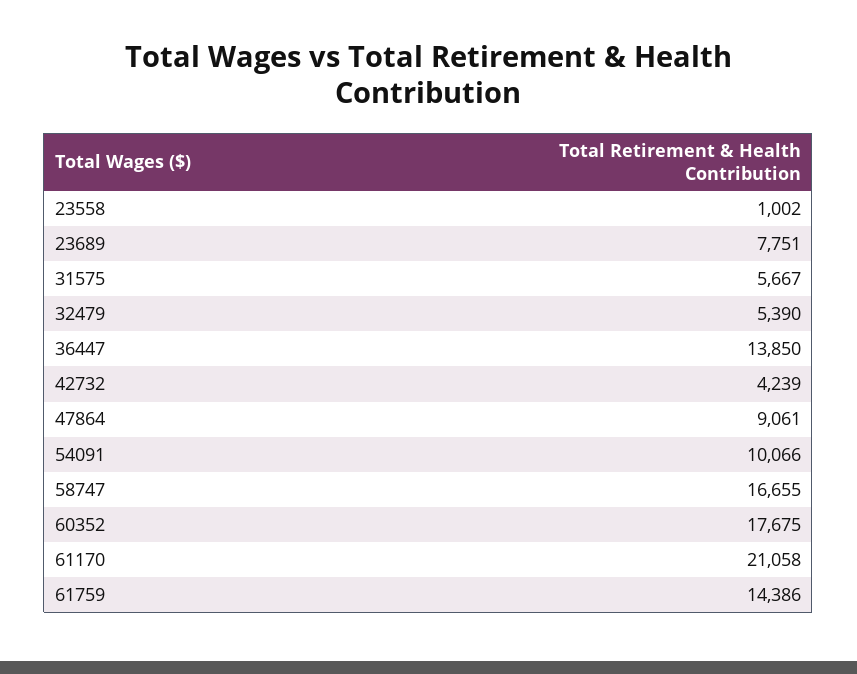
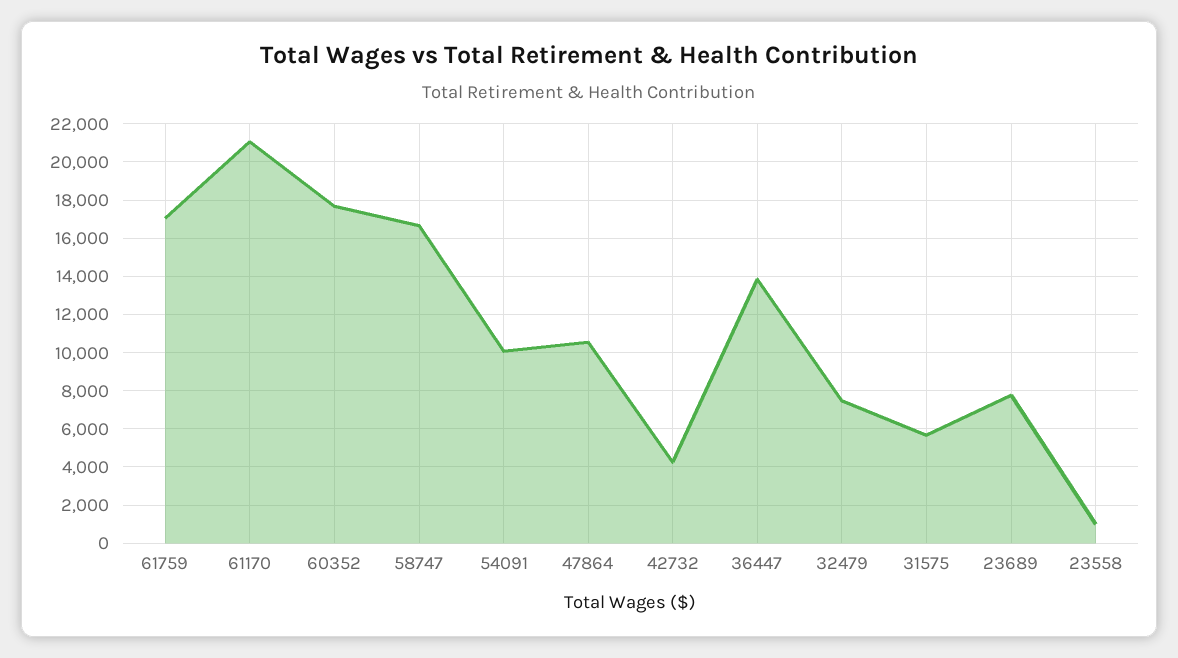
32479: 5390 -> 7500
47864: 9061 -> 10500
61759: 14386 -> 17000

